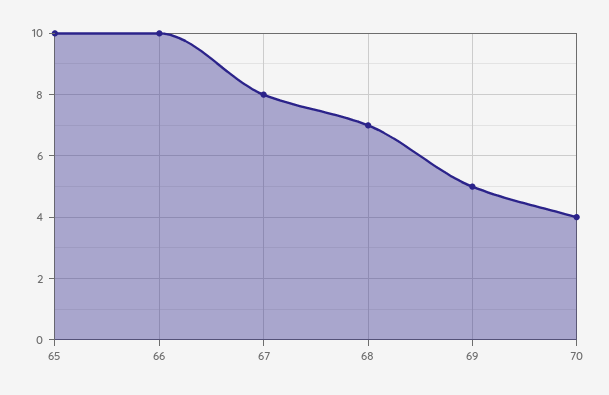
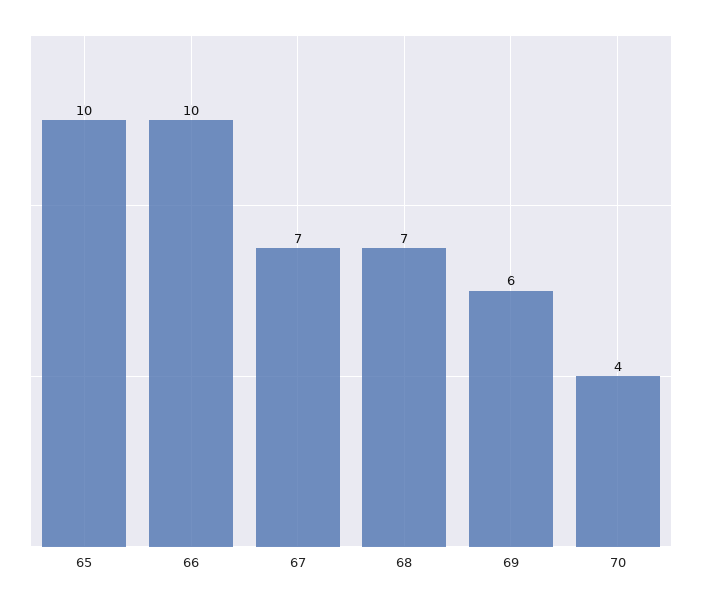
67: 8 -> 7
69: 5 -> 6

